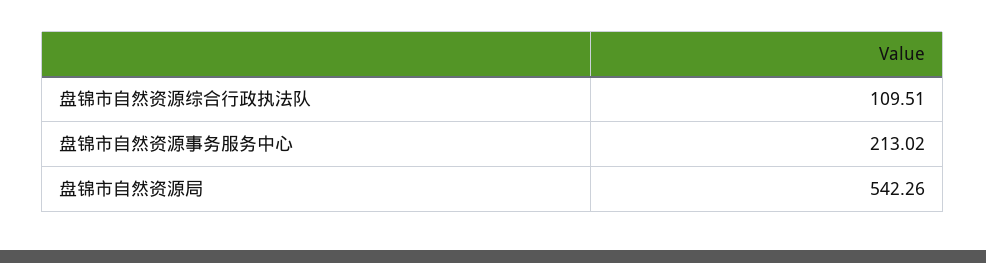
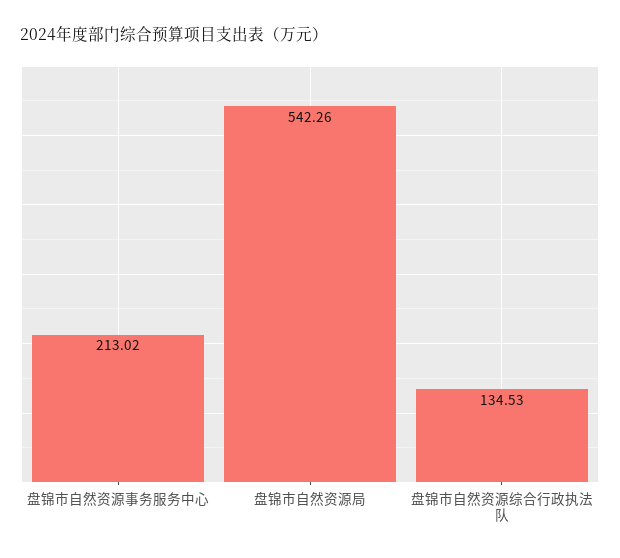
盘锦市自然资源综合行政执法队: 109.51 -> 134.53

